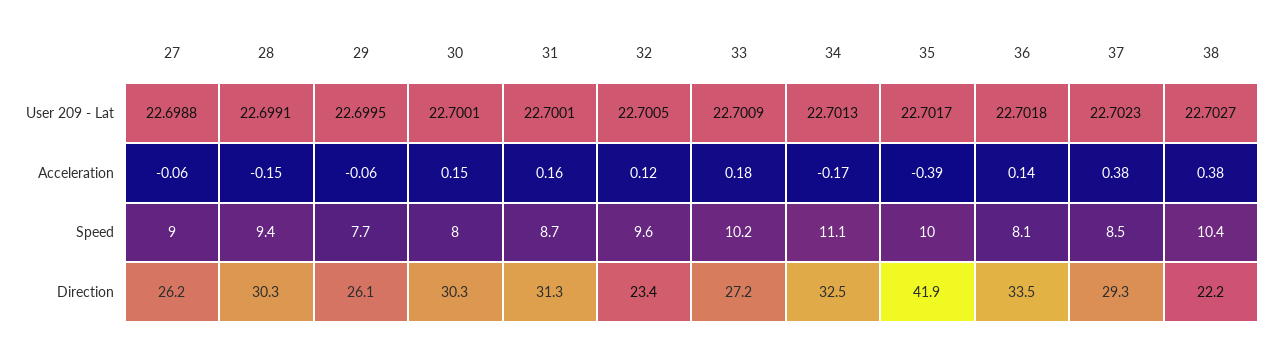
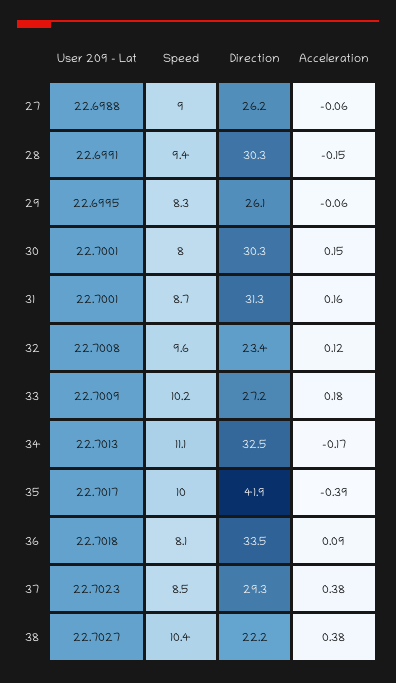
32, User 209 - Lat: 22.7005 -> 22.7008
36, Acceleration: 0.14 -> 0.09
29, Speed: 7.7 -> 8.3

